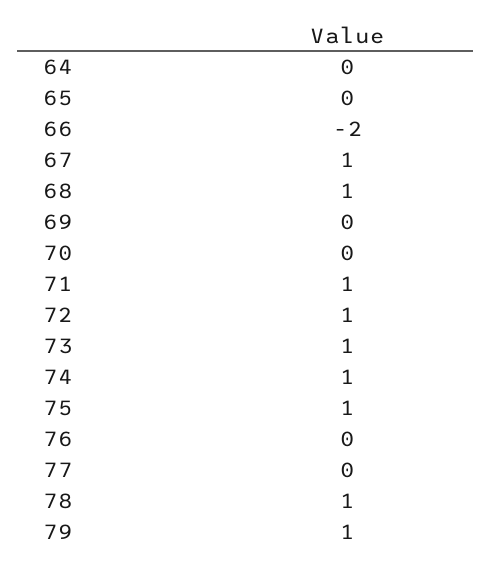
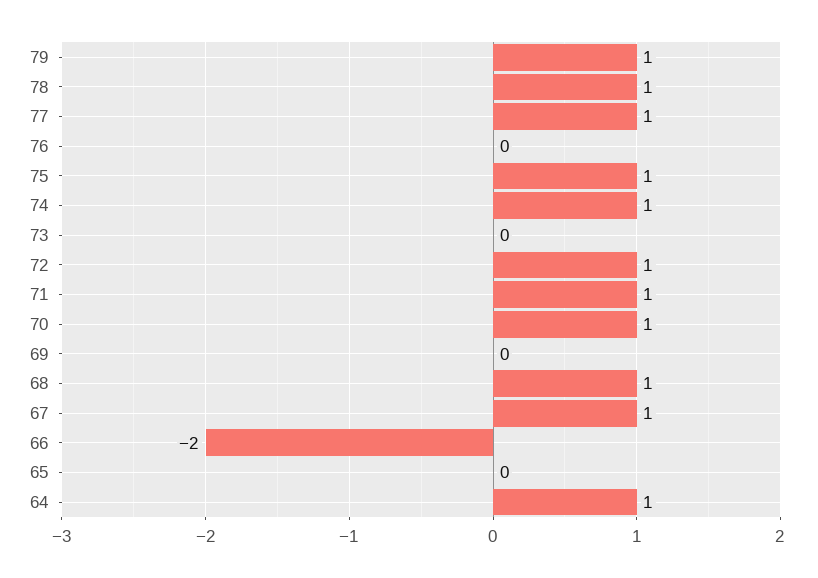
64: 0 -> 1
70: 0 -> 1
73: 1 -> 0
77: 0 -> 1

